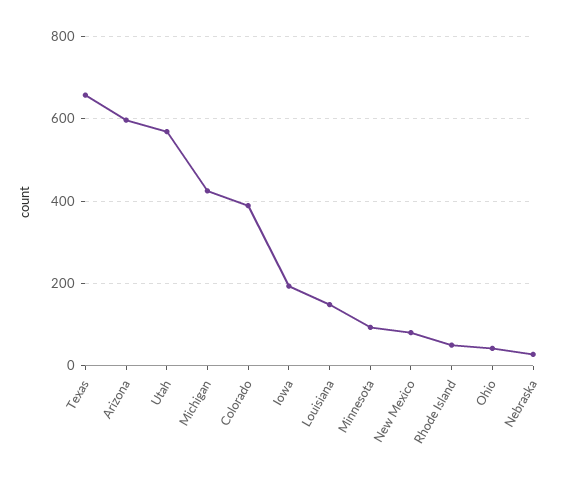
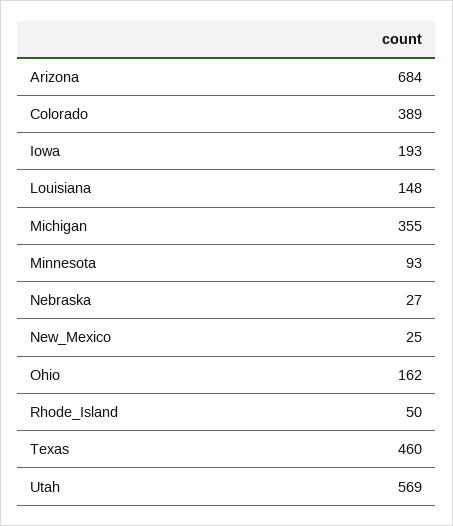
Texas: 660 -> 460
Arizona: 600 -> 684
Michigan: 420 -> 355
New Mexico: 80 -> 25
Ohio: 40 -> 162

